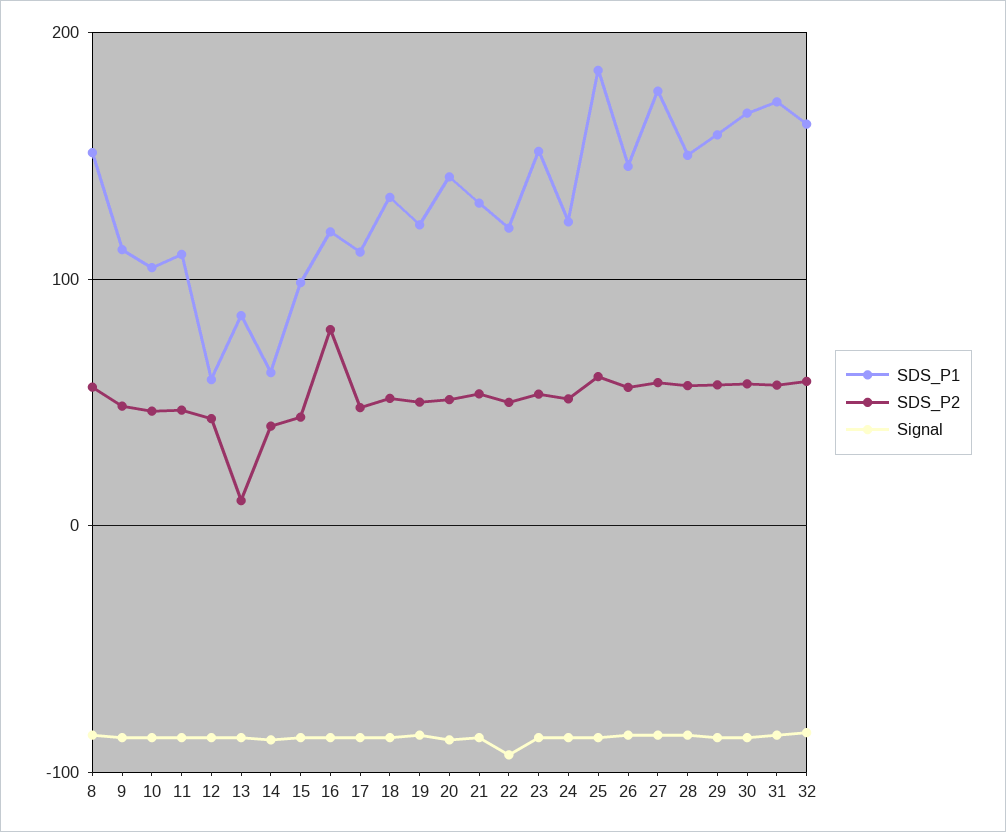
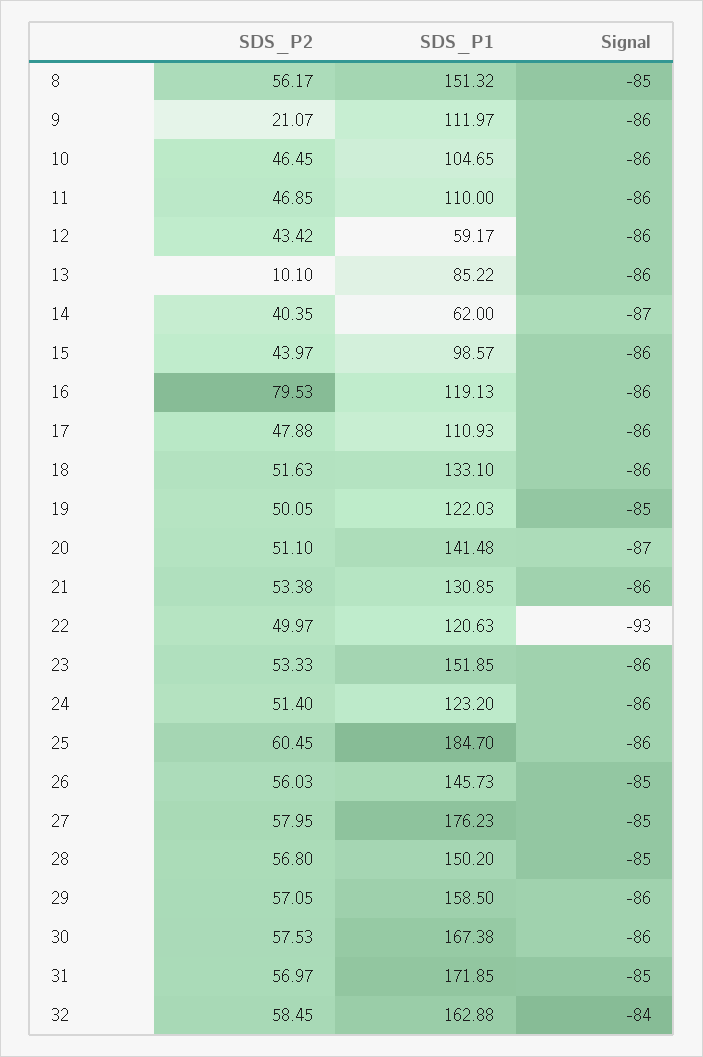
SDS_P2, 9: 50 -> 21.07

